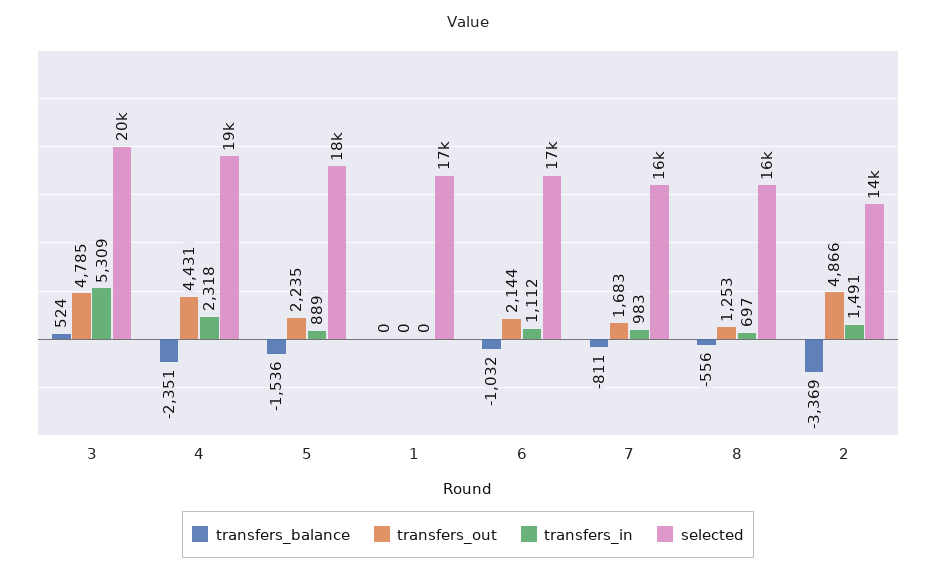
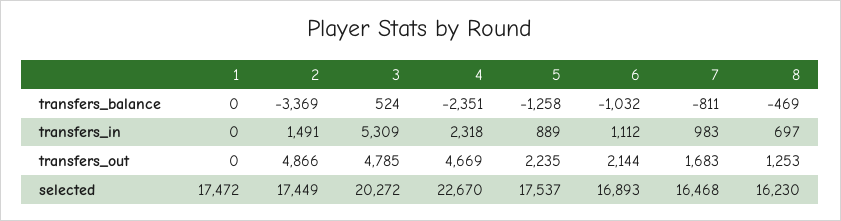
transfers_out, 4: 4431 -> 4669
selected, 4: 19000 -> 22670
transfers_balance, 5: -1536 -> -1258
transfers_balance, 8: -556 -> -469
selected, 2: 14000 -> 17449

